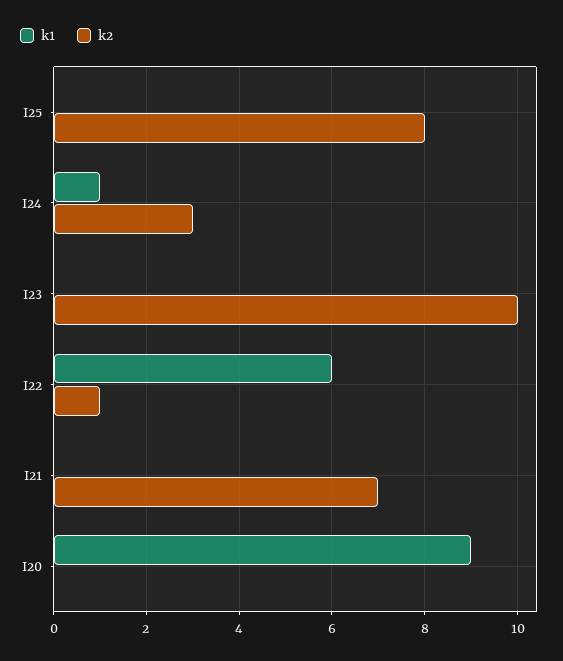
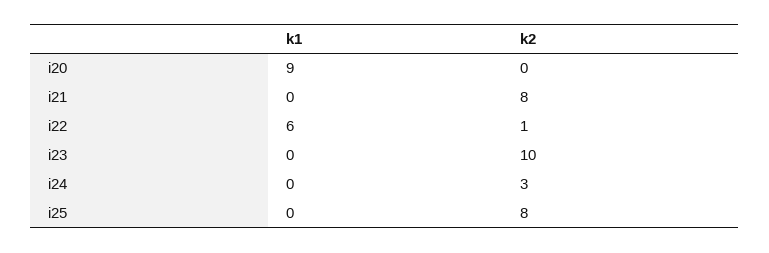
k1, I24: 1 -> 0
k2, I21: 7 -> 8

